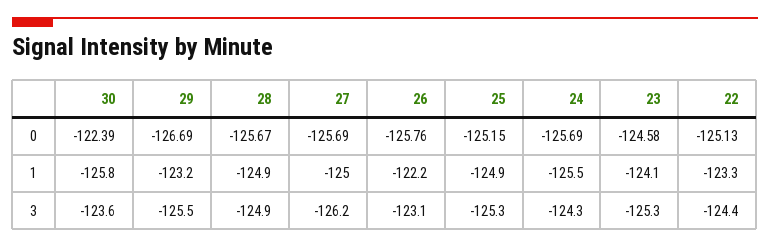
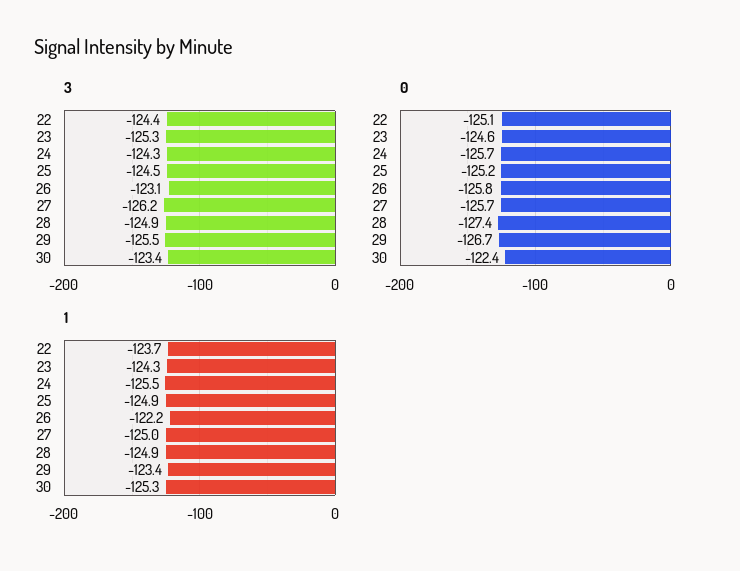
0, 28: -125.67 -> -127.4
1, 30: -125.8 -> -125.3
1, 29: -123.2 -> -123.4
1, 23: -124.1 -> -124.3
1, 22: -123.3 -> -123.7
3, 30: -123.6 -> -123.4
3, 25: -125.3 -> -124.5

